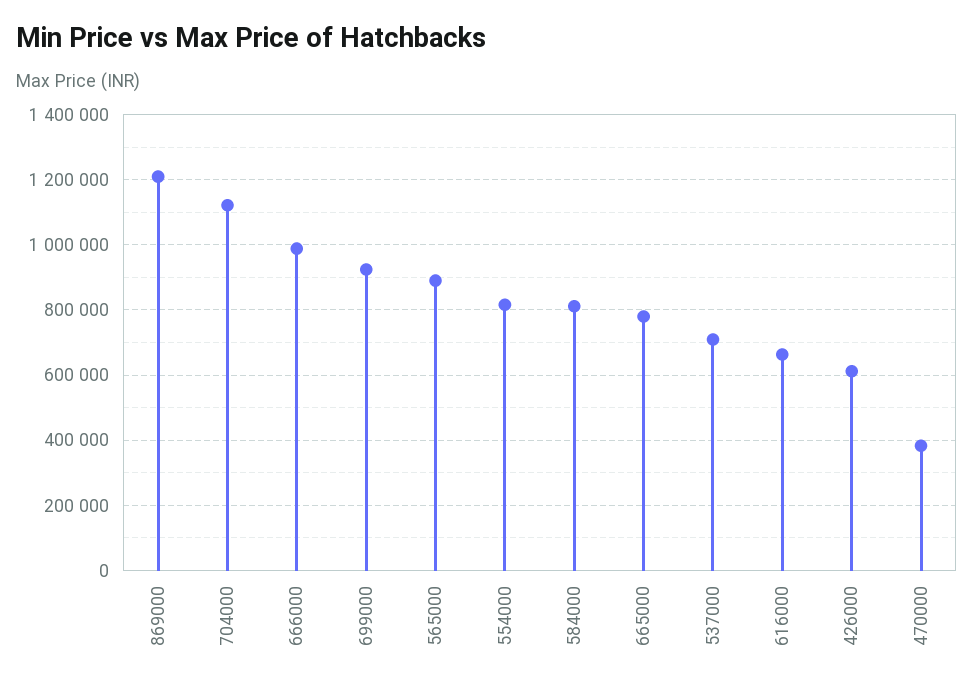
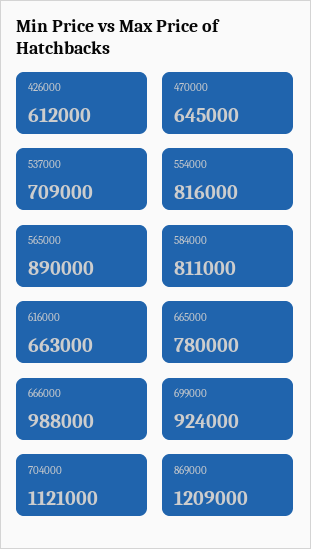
470000: 380000 -> 645000

